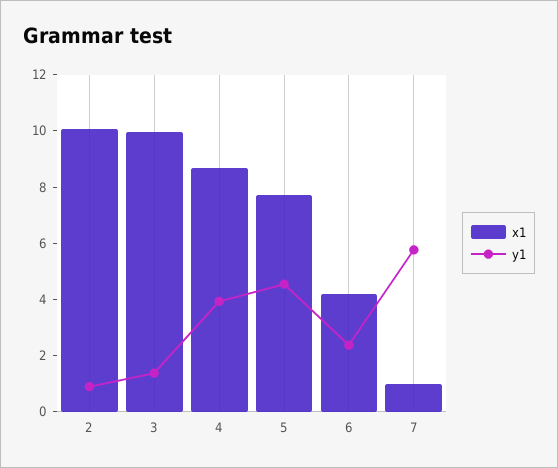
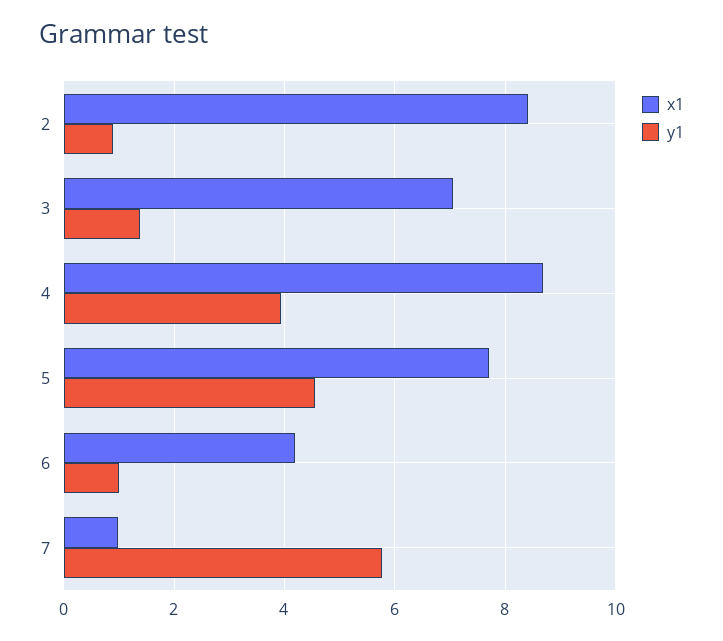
x1, 2: 10 -> 8.4
x1, 3: 10 -> 7
y1, 6: 2.5 -> 1

